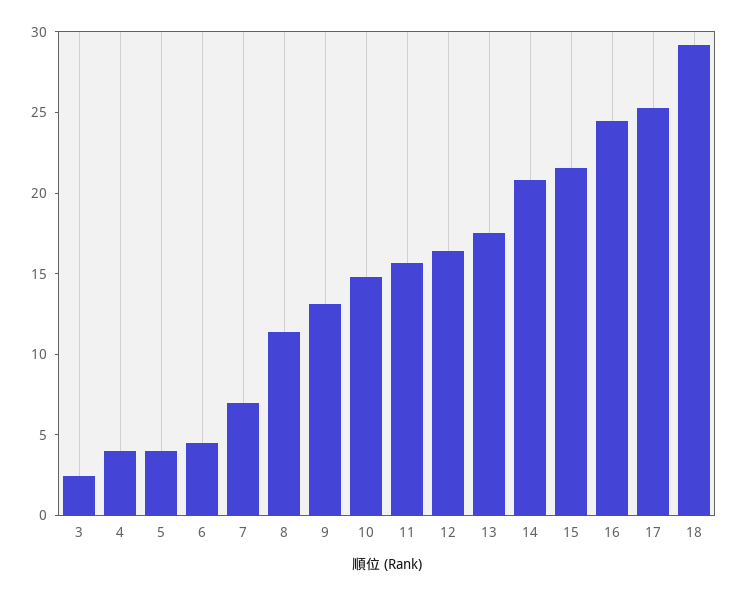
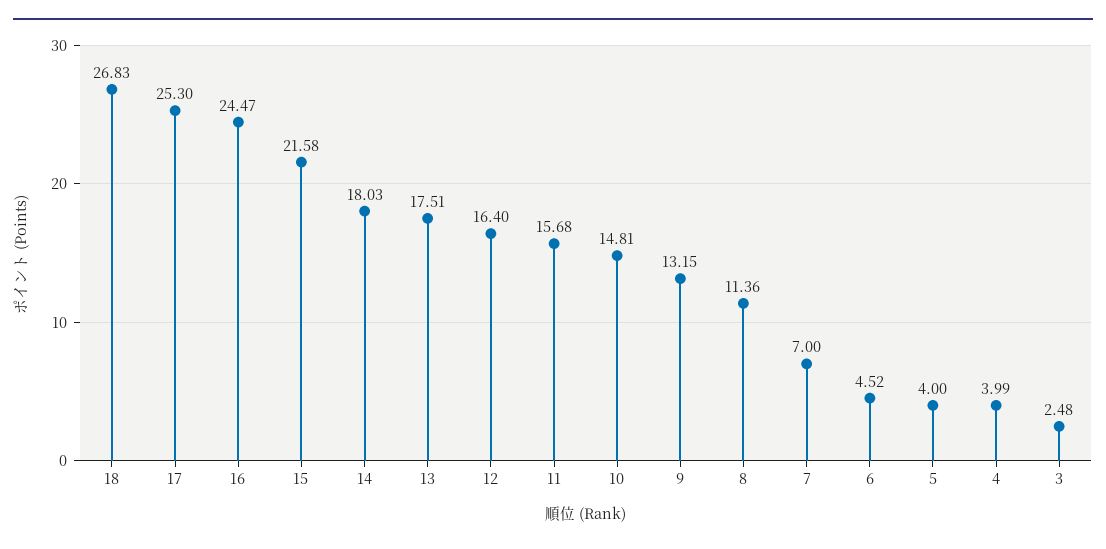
14: 21 -> 18.03
18: 29 -> 26.83

